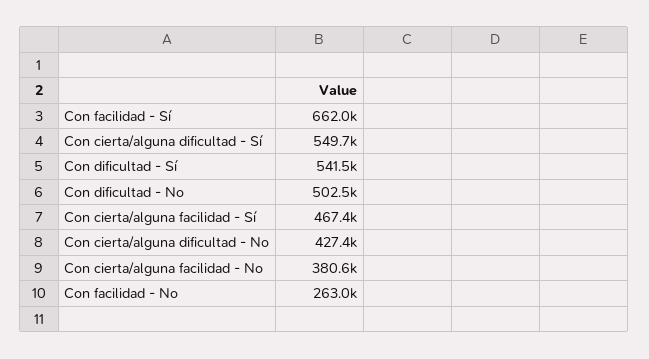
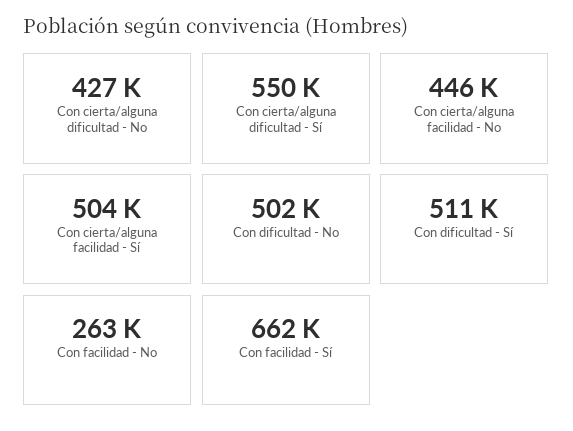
Con dificultad - Sí: 541500 -> 511000
Con cierta/alguna facilidad - Sí: 467400 -> 504000
Con cierta/alguna facilidad - No: 380600 -> 446000

